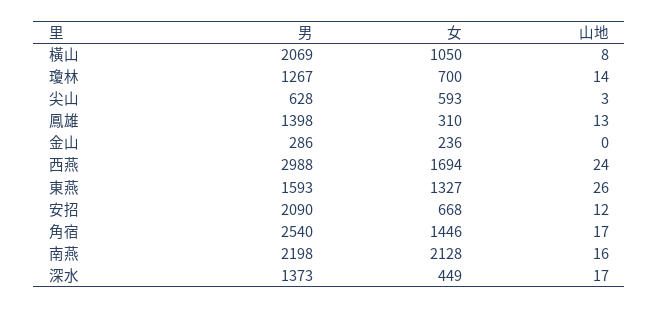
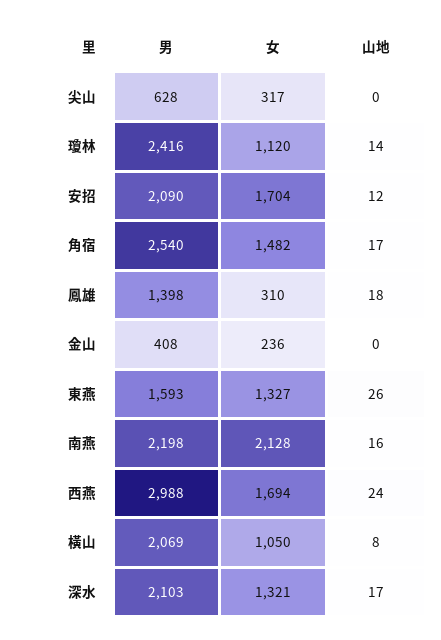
男, 瓊林: 1267 -> 2416
女, 瓊林: 700 -> 1120
女, 尖山: 593 -> 317
山地, 尖山: 3 -> 0
山地, 鳳雄: 13 -> 18
男, 金山: 286 -> 408
女, 安招: 668 -> 1704
女, 角宿: 1446 -> 1482
男, 深水: 1373 -> 2103
女, 深水: 449 -> 1321

